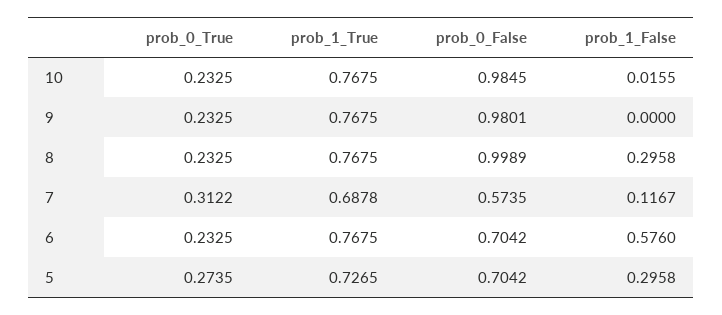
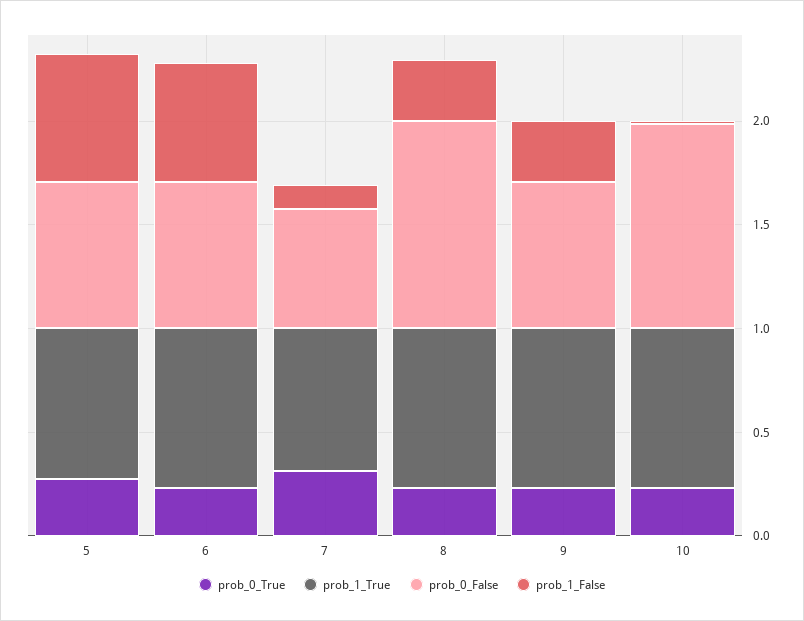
prob_0_False, 9: 0.9801 -> 0.7
prob_1_False, 9: 0 -> 0.3
prob_1_False, 5: 0.2958 -> 0.6

